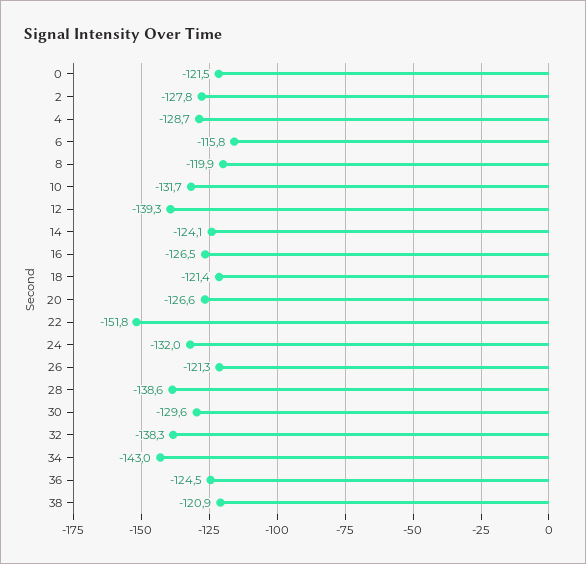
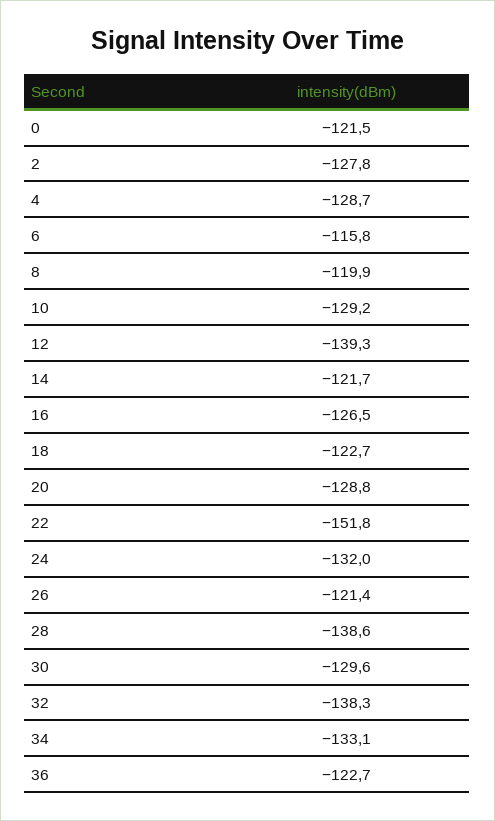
10: -131.7 -> -129.2
14: -124.1 -> -121.7
18: -121.4 -> -122.7
20: -126.6 -> -128.8
26: -121.3 -> -121.4
34: -143 -> -133.1
36: -124.5 -> -122.7
38: -120.9 -> none

